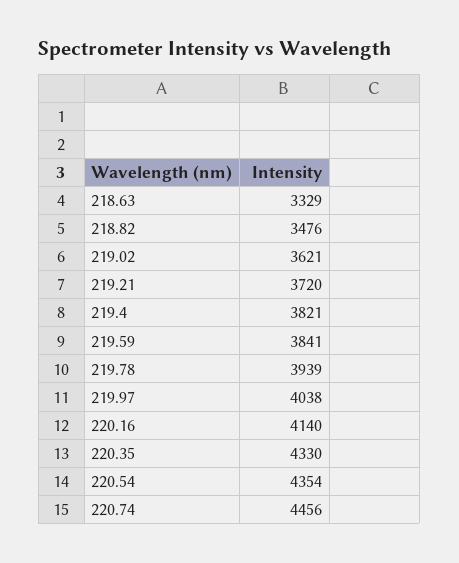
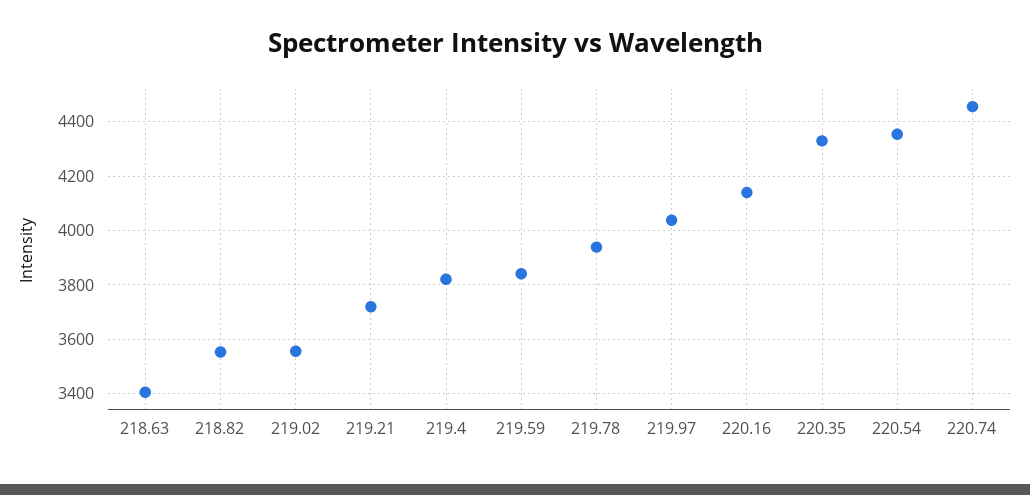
218.63: 3329 -> 3400
218.82: 3476 -> 3550
219.02: 3621 -> 3550

